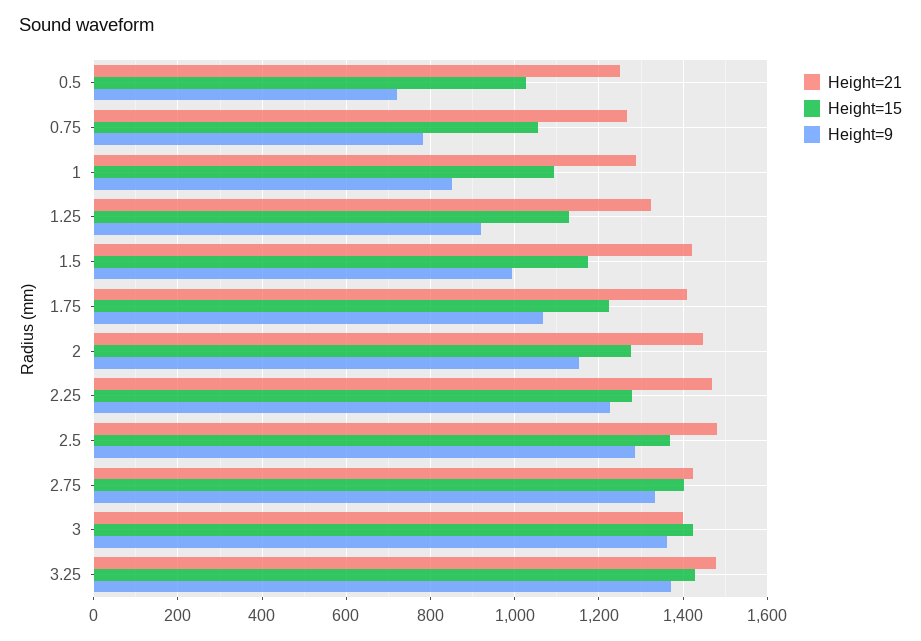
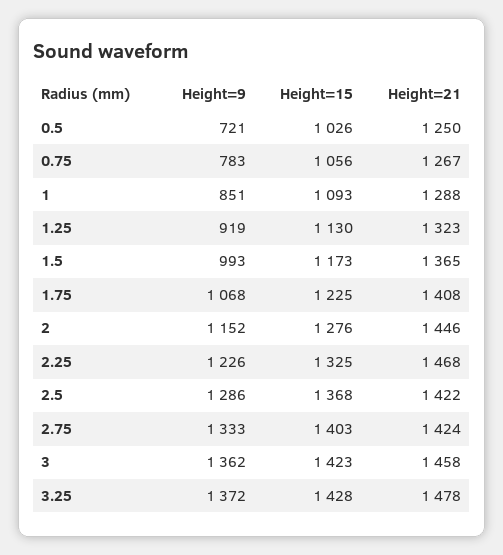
Height=21, 1.5: 1420 -> 1365
Height=15, 2.25: 1280 -> 1325
Height=21, 2.5: 1480 -> 1422
Height=21, 3: 1400 -> 1458

